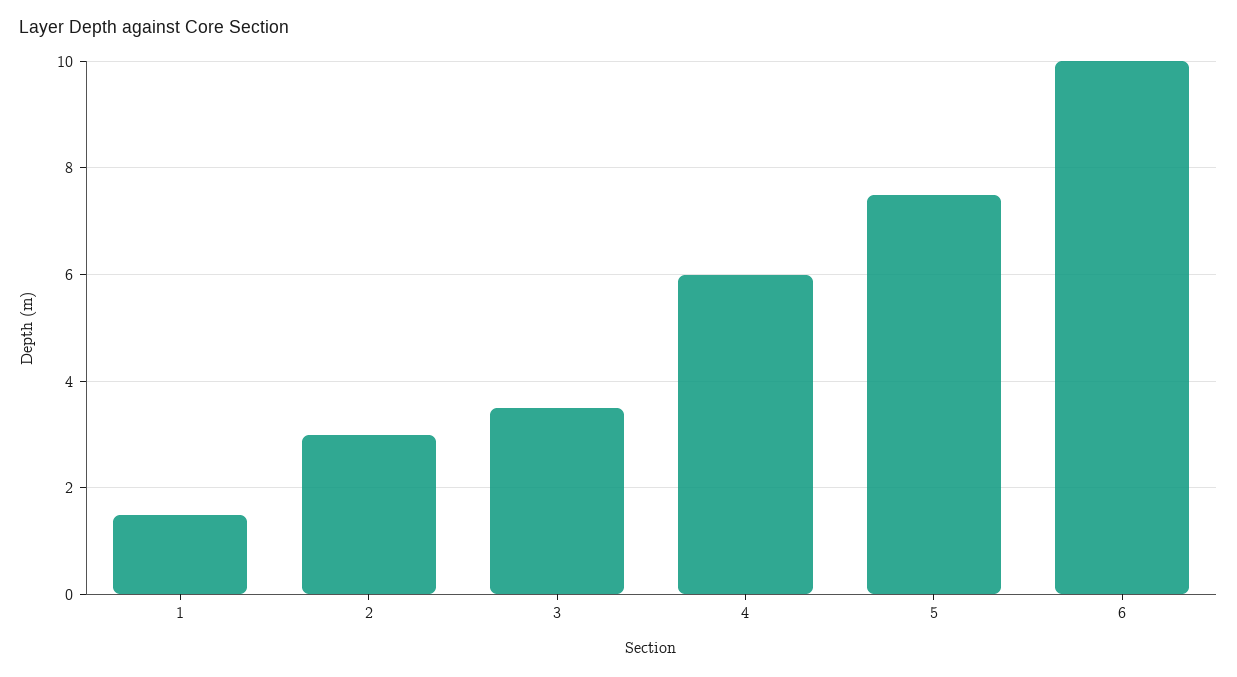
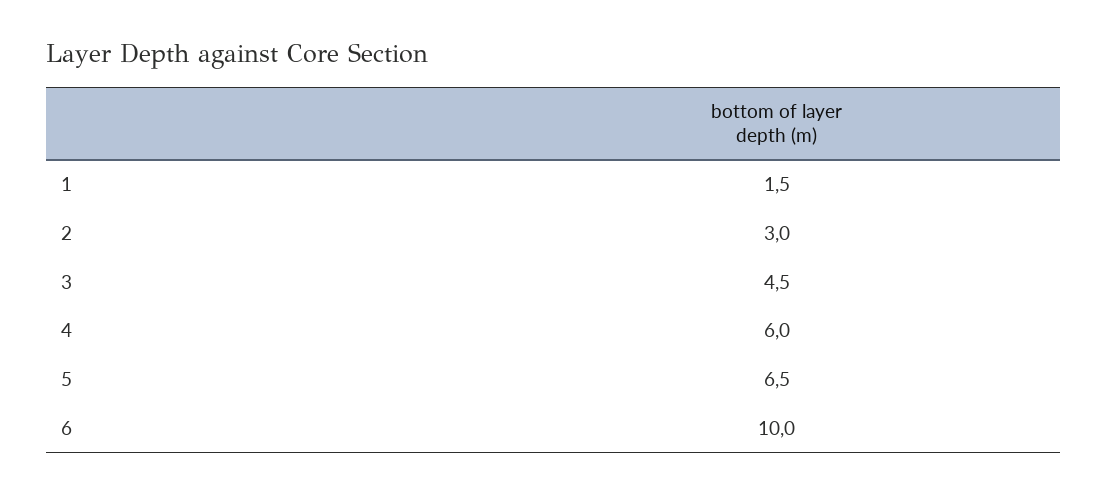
3: 3.5 -> 4.5
5: 7.5 -> 6.5

